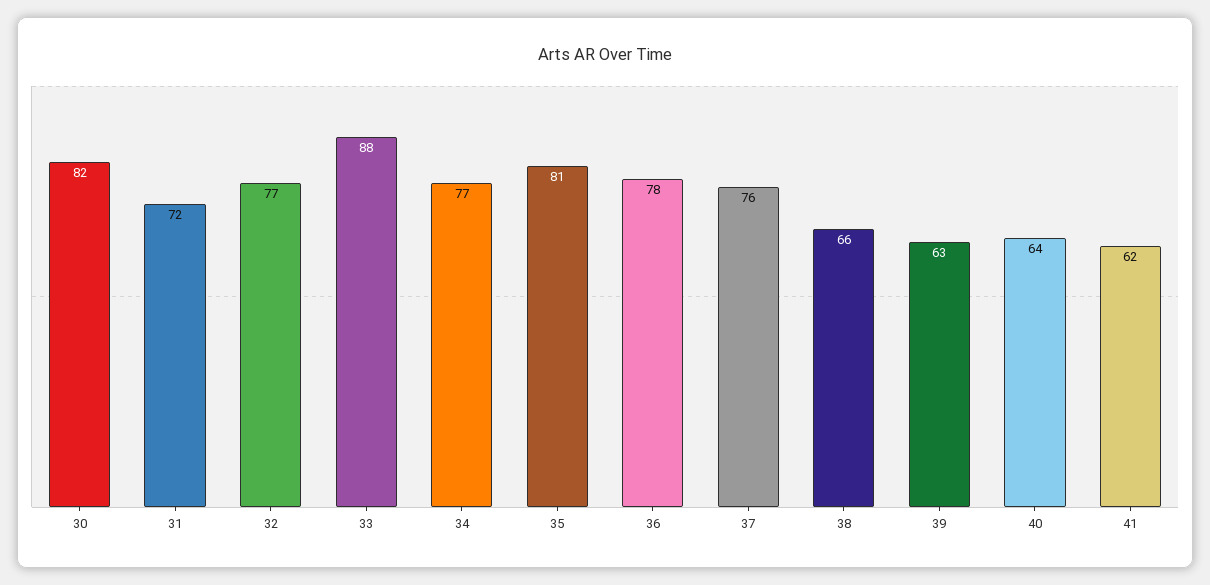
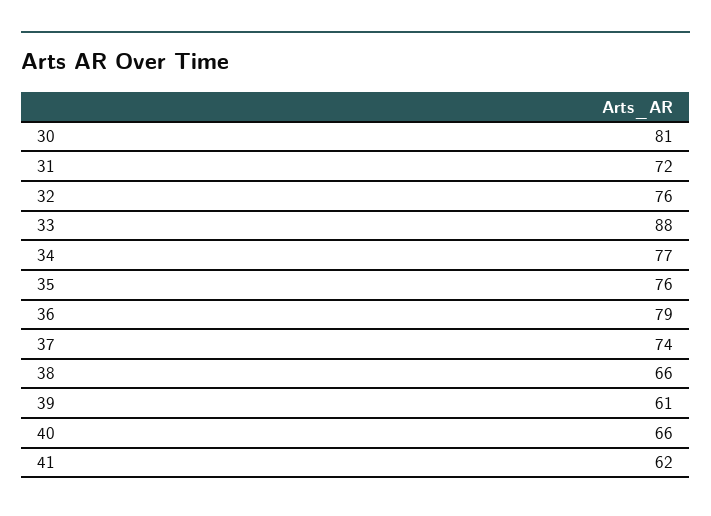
30: 82 -> 81
32: 77 -> 76
35: 81 -> 76
36: 78 -> 79
37: 76 -> 74
39: 63 -> 61
40: 64 -> 66

